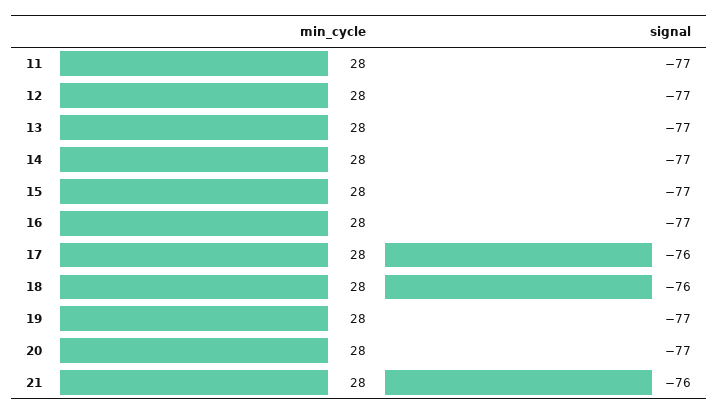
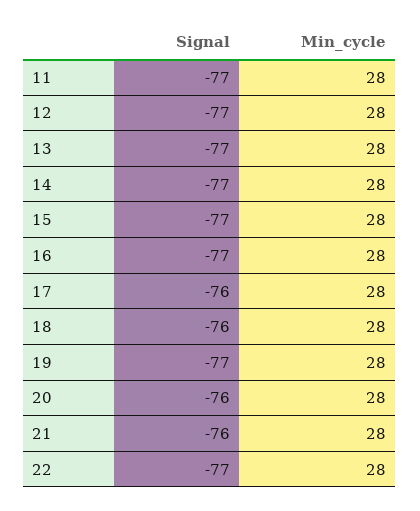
signal, 20: -77 -> -76
signal, 22: none -> -77
min_cycle, 22: none -> 28

